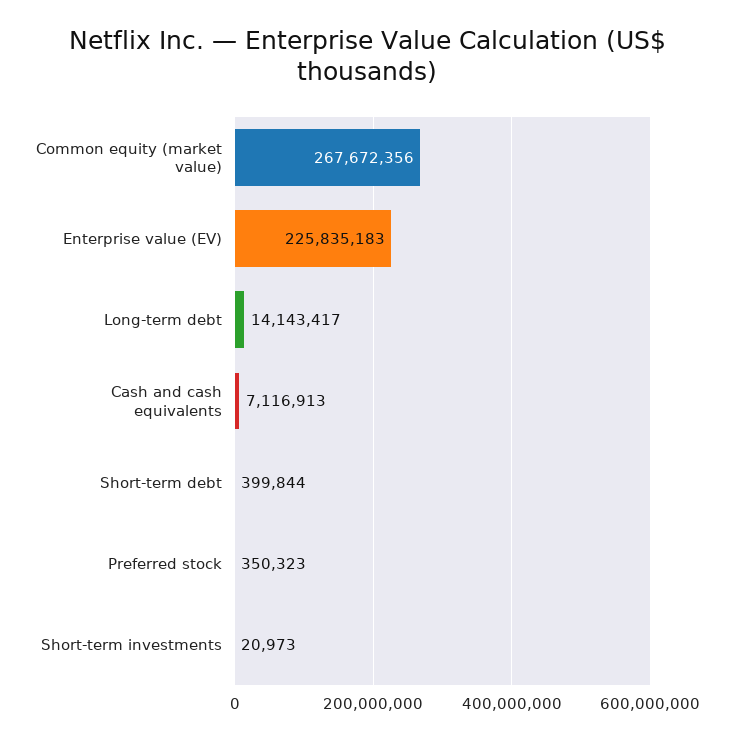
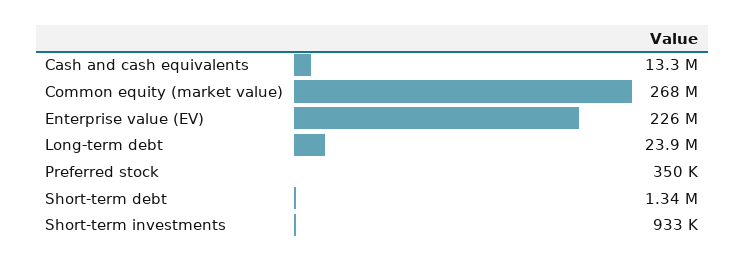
Long-term debt: 14143417 -> 23900000
Cash and cash equivalents: 7116913 -> 13300000
Short-term debt: 399844 -> 1340000
Short-term investments: 20973 -> 933000

